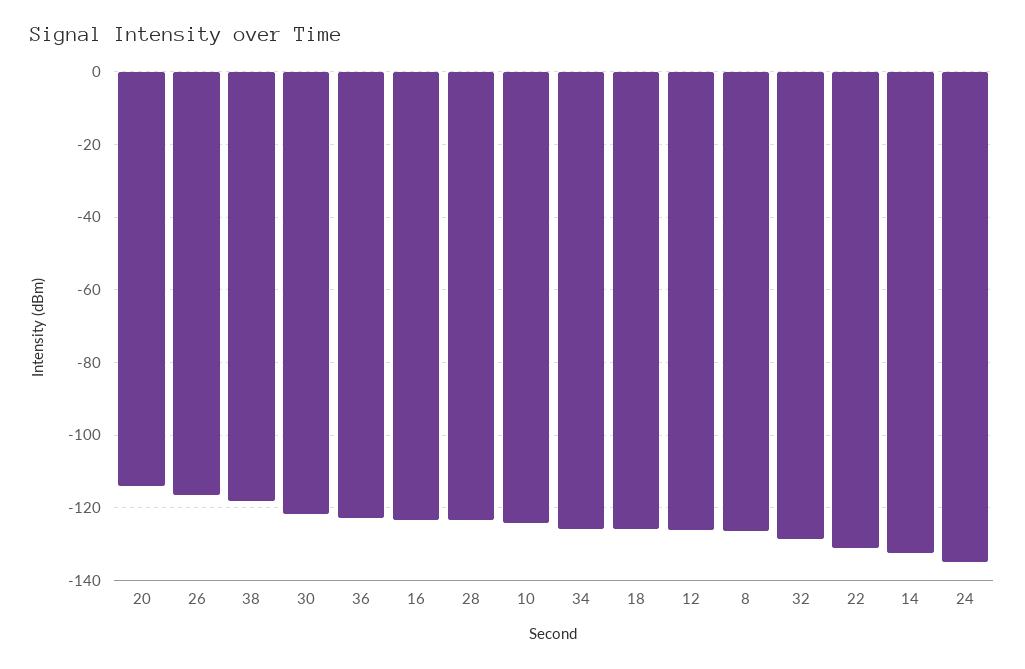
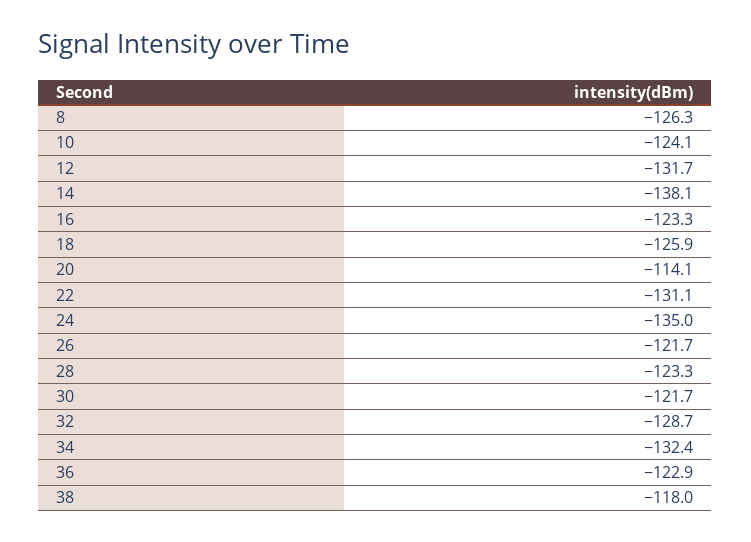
26: -116 -> -121.7
34: -126 -> -132.4
12: -126 -> -131.7
14: -132 -> -138.1

